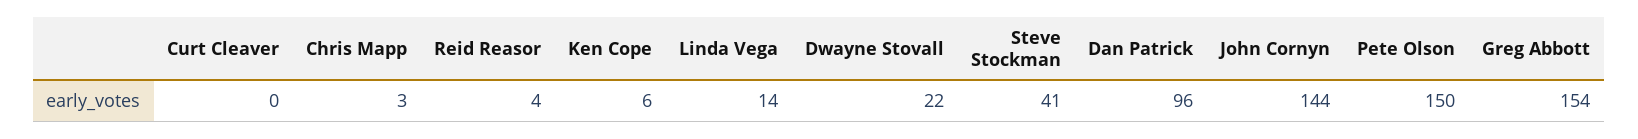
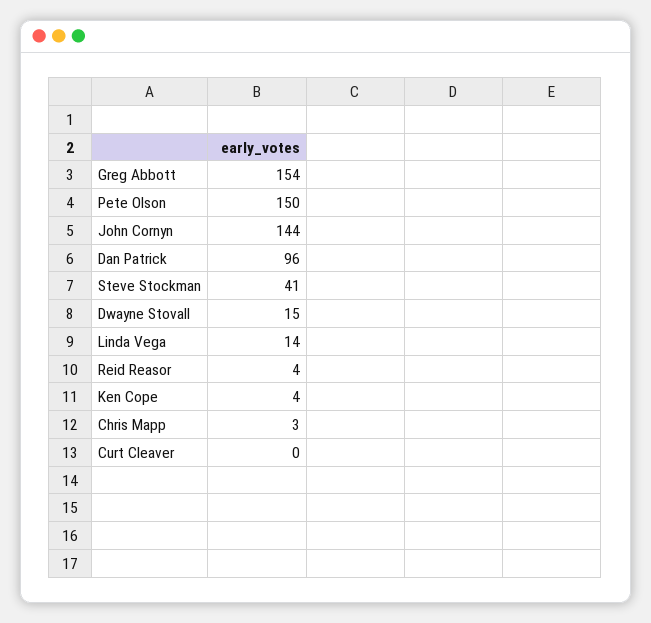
Ken Cope: 6 -> 4
Dwayne Stovall: 22 -> 15

